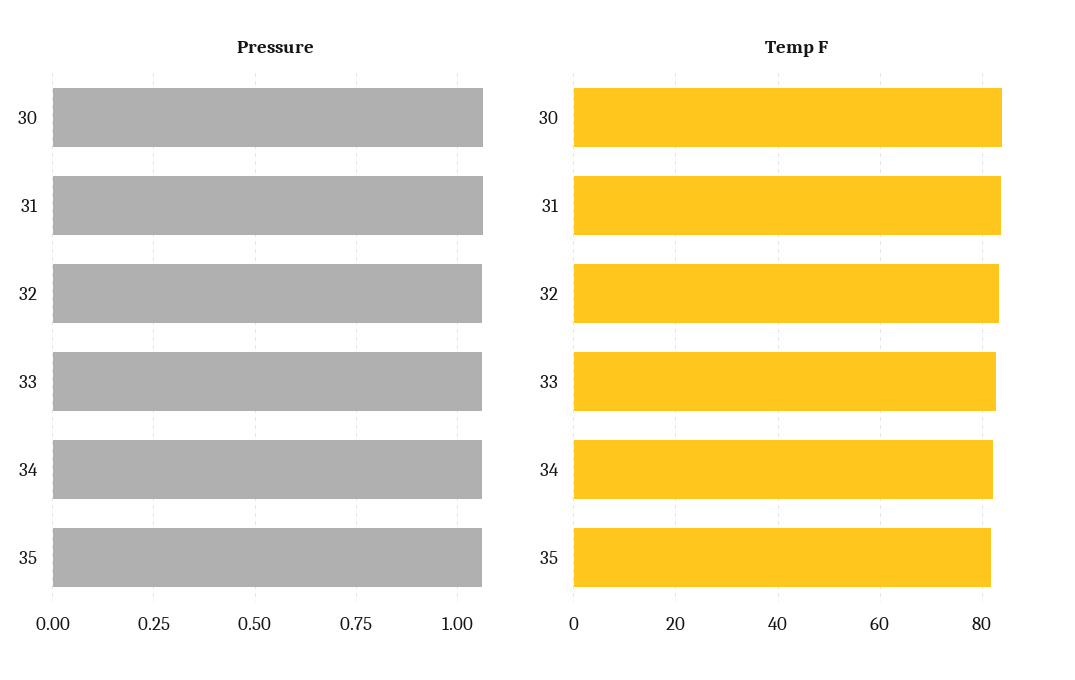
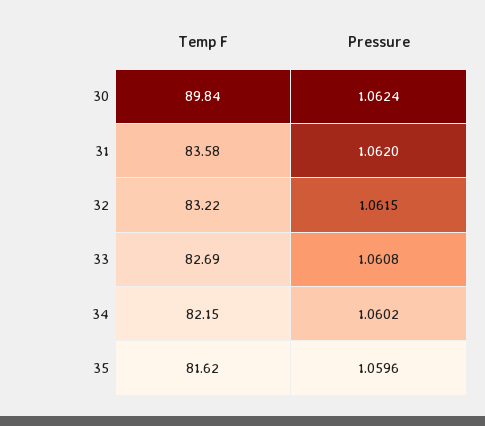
Temp F, 30: 84 -> 89.84

